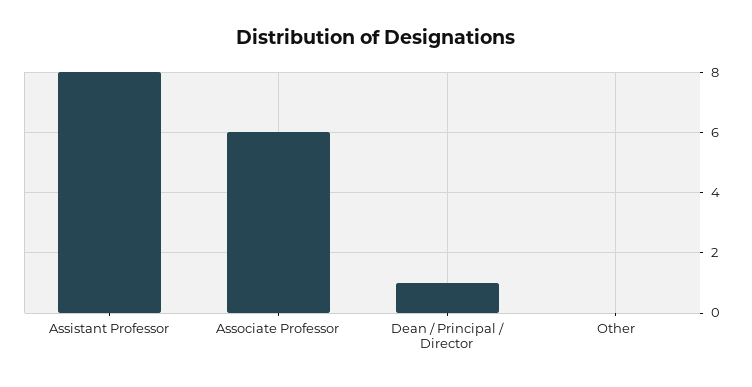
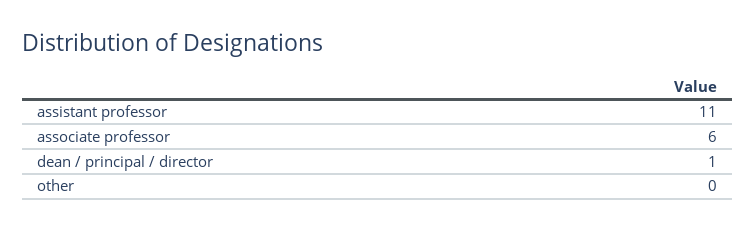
Assistant Professor: 8 -> 11

